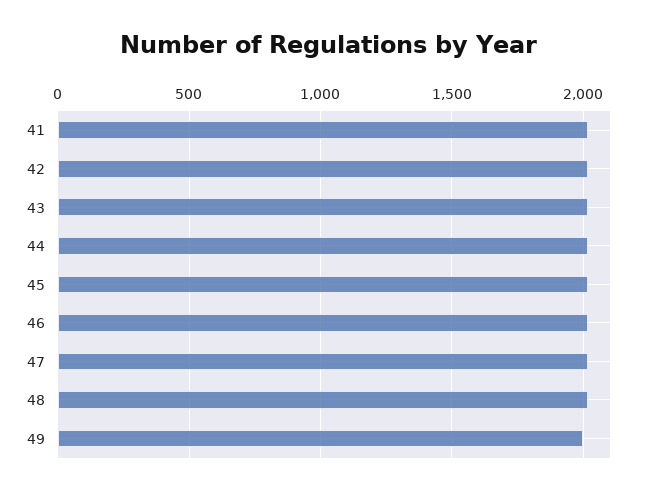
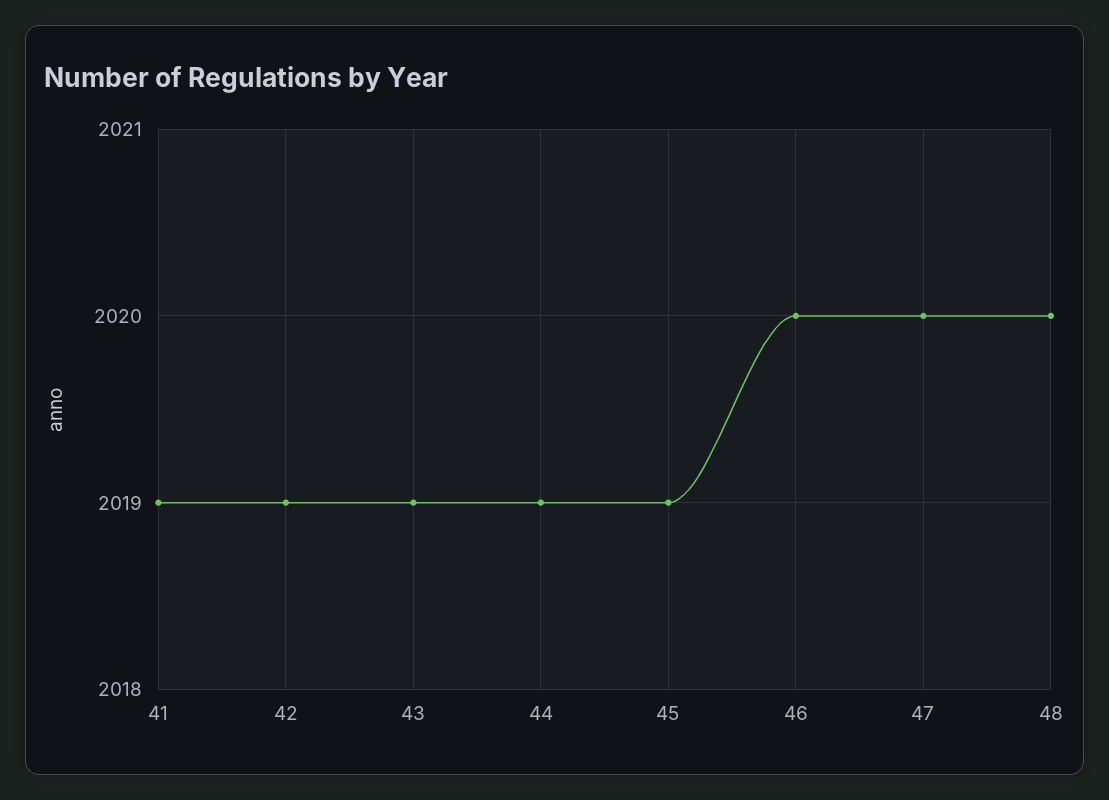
49: 2000 -> none

